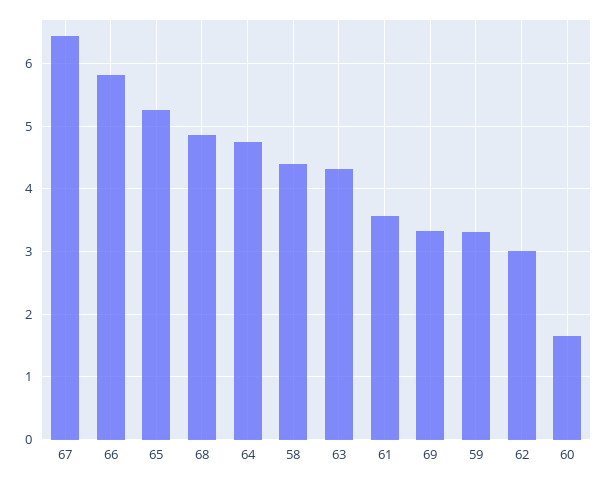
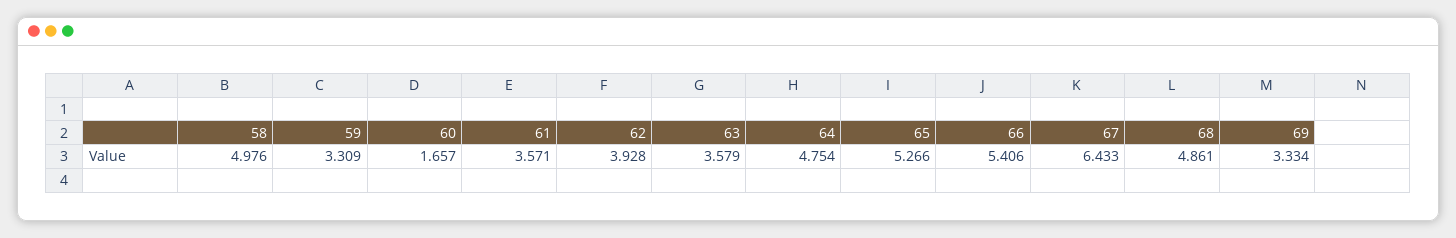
66: 5.8 -> 5.406
58: 4.4 -> 4.976
63: 4.3 -> 3.579
62: 3 -> 3.928

